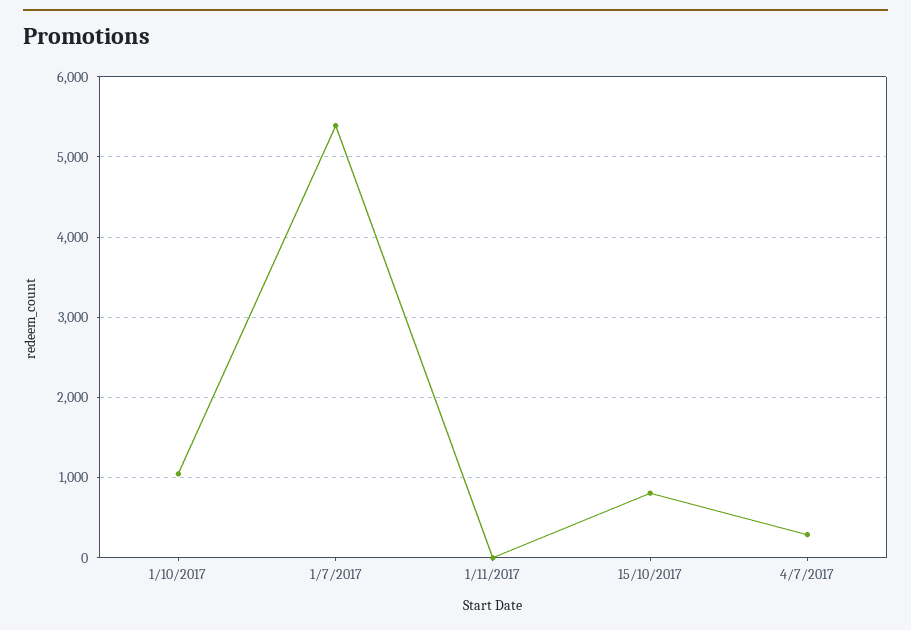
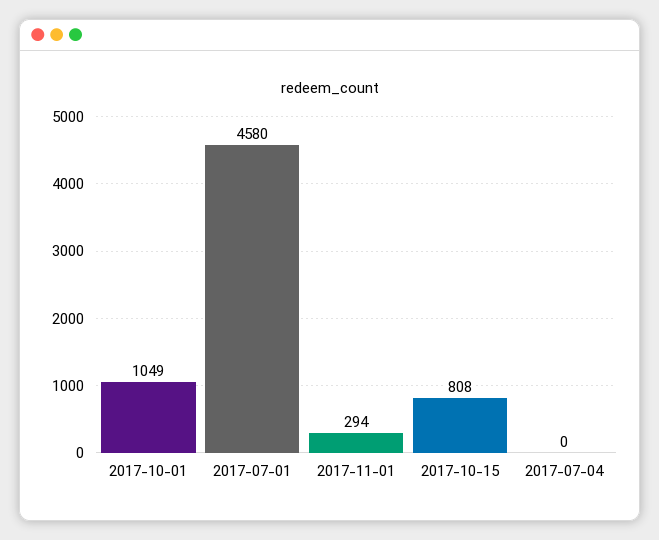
1/7/2017: 5400 -> 4580
1/11/2017: 0 -> 294
4/7/2017: 300 -> 0

